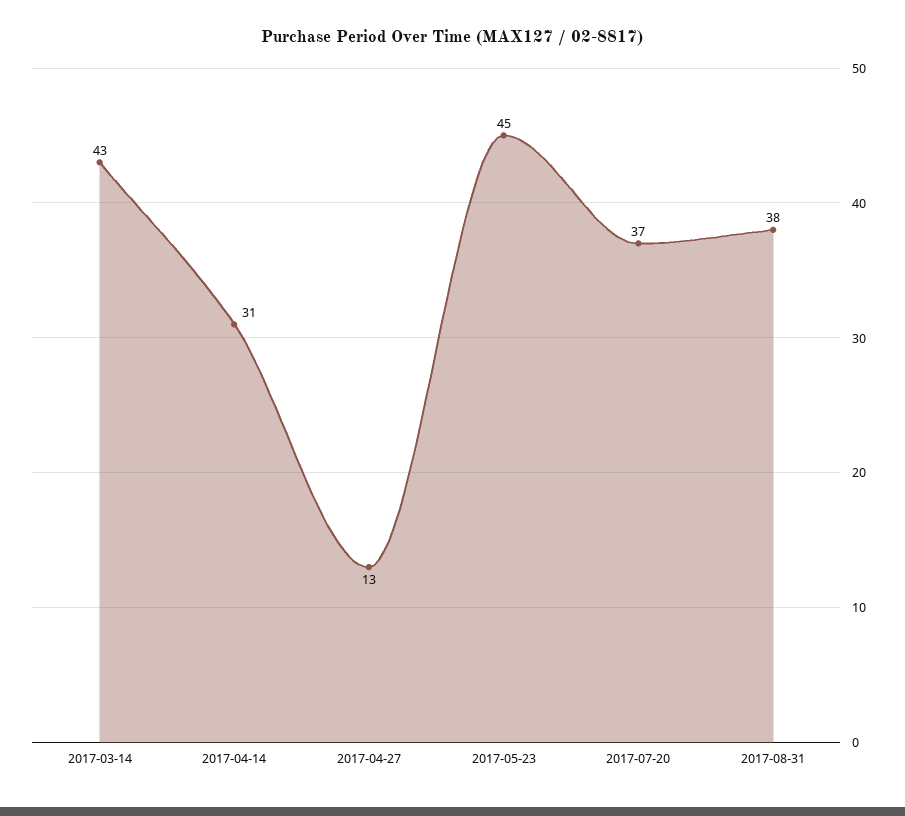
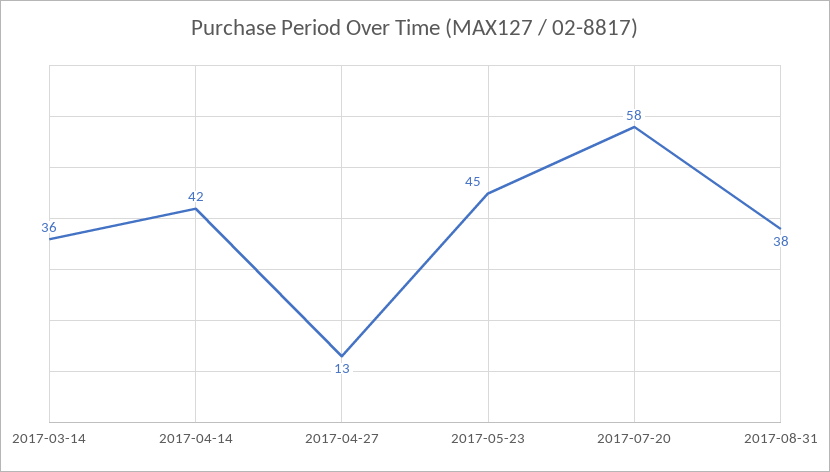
2017-03-14: 43 -> 36
2017-04-14: 31 -> 42
2017-07-20: 37 -> 58

